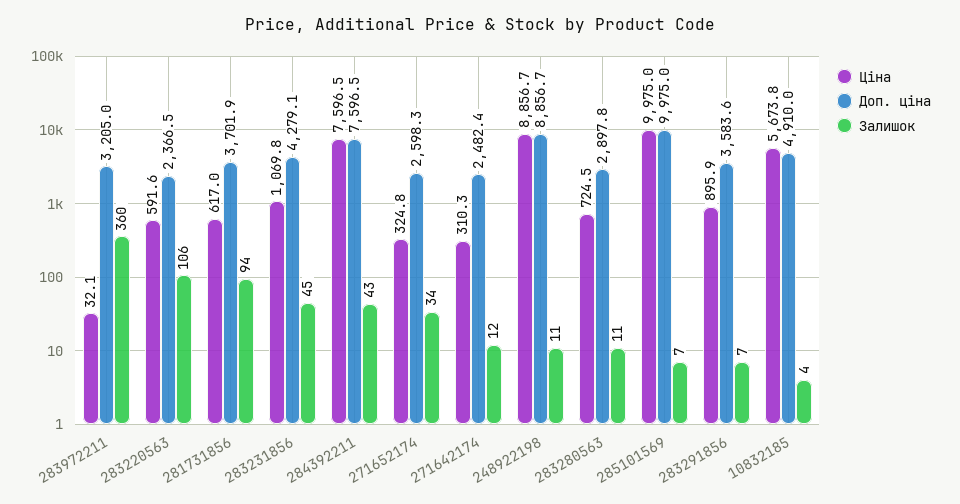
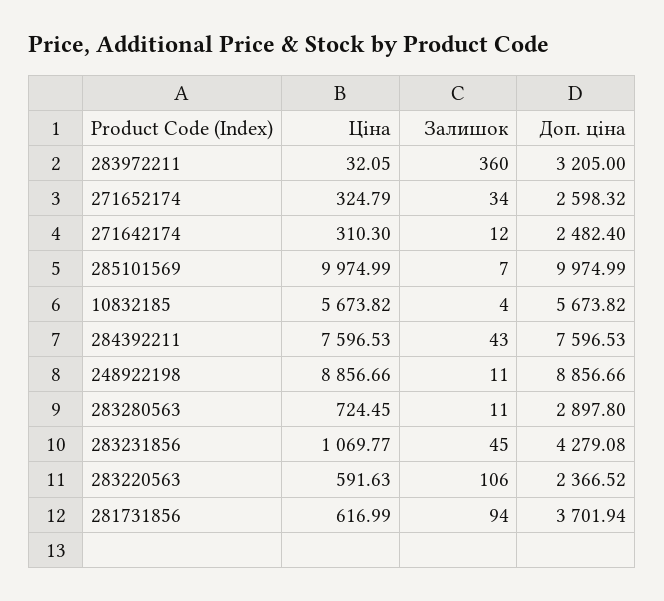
Ціна, 283291856: 895.9 -> none
Доп. ціна, 283291856: 3583.6 -> none
Залишок, 283291856: 7 -> none
Доп. ціна, 10832185: 4910 -> 5673.82

